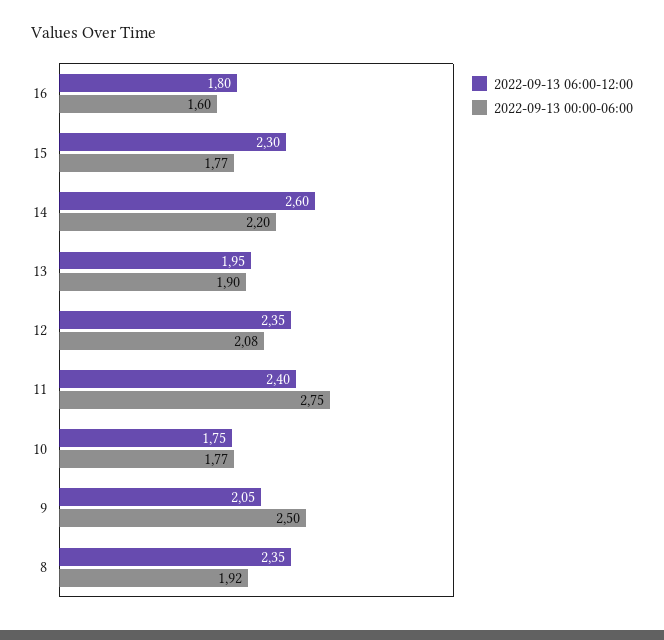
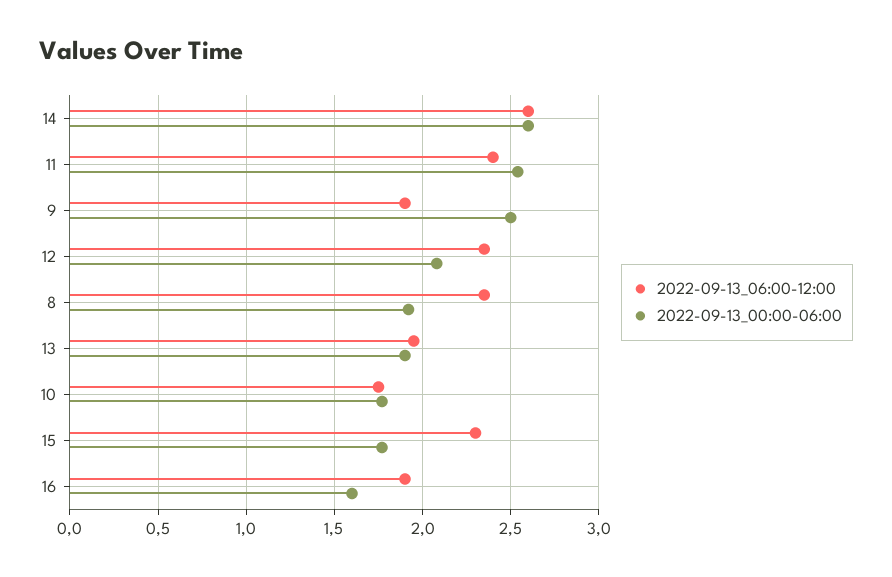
2022-09-13 06:00-12:00, 16: 1.8 -> 1.9
2022-09-13 00:00-06:00, 14: 2.2 -> 2.6
2022-09-13 00:00-06:00, 11: 2.75 -> 2.55
2022-09-13 06:00-12:00, 9: 2.05 -> 1.9

